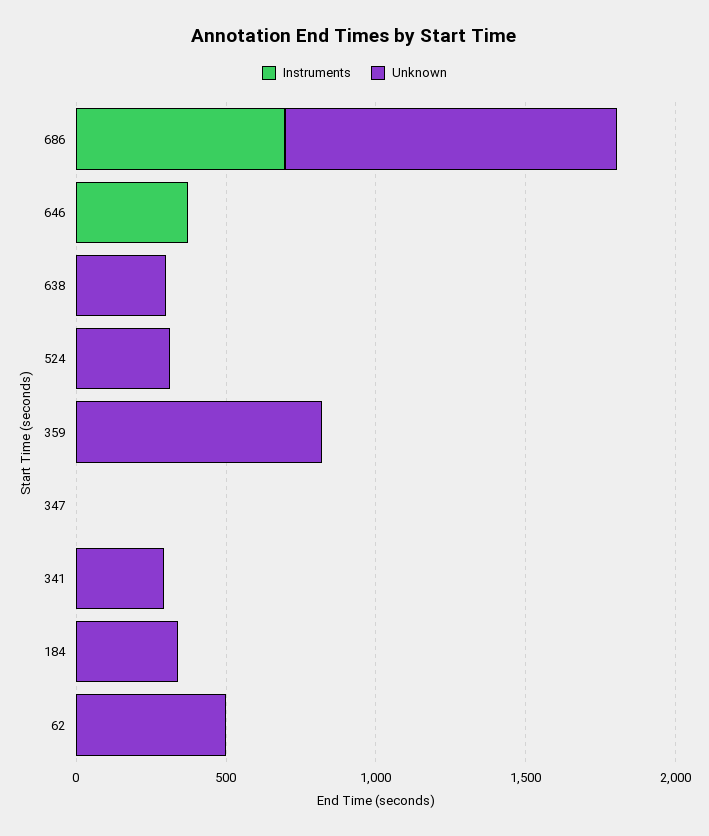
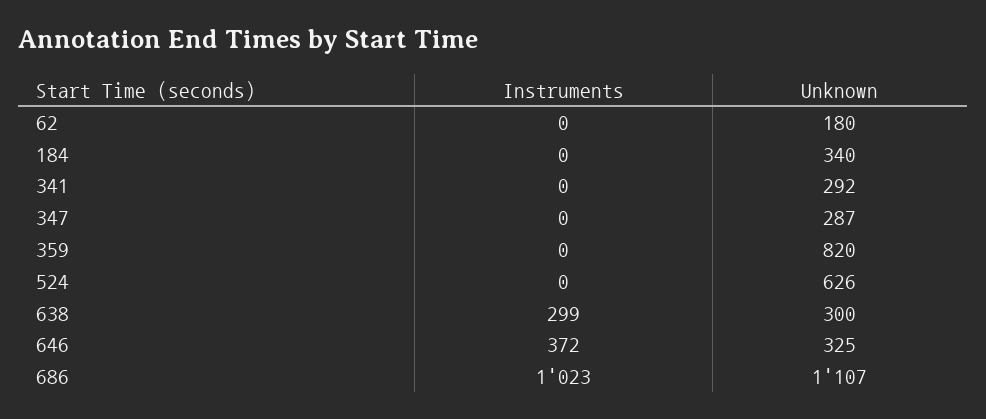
Instruments, 686: 700 -> 1023
Unknown, 646: 0 -> 325
Instruments, 638: 0 -> 299
Unknown, 524: 300 -> 626
Unknown, 347: 0 -> 287
Unknown, 62: 500 -> 180

